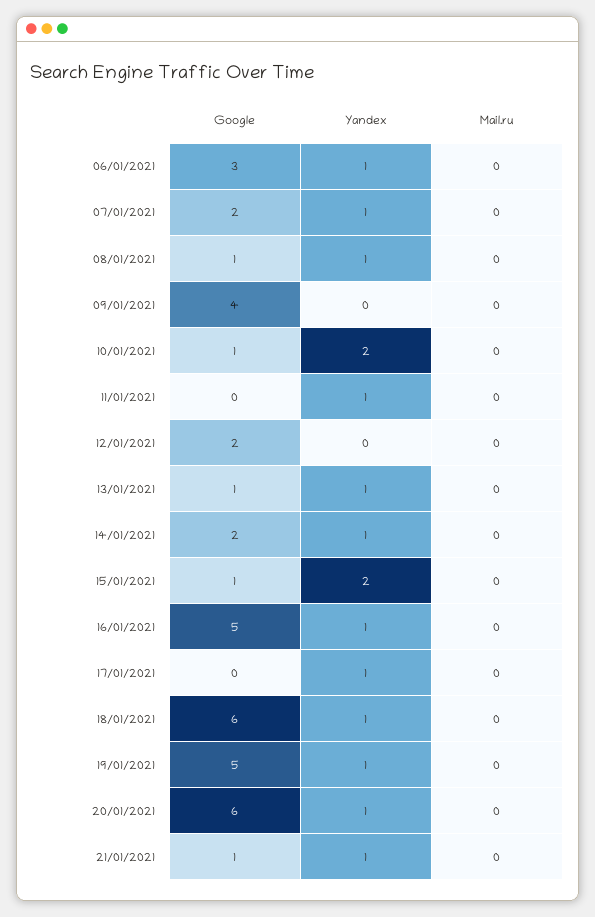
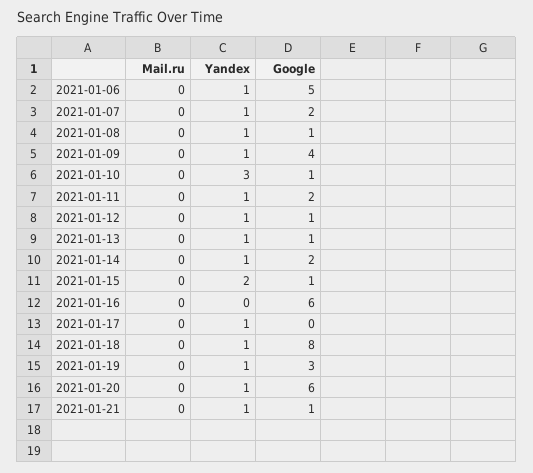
Google, 06/01/2021: 3 -> 5
Yandex, 09/01/2021: 0 -> 1
Yandex, 10/01/2021: 2 -> 3
Google, 11/01/2021: 0 -> 2
Google, 12/01/2021: 2 -> 1
Yandex, 12/01/2021: 0 -> 1
Google, 16/01/2021: 5 -> 6
Yandex, 16/01/2021: 1 -> 0
Google, 18/01/2021: 6 -> 8
Google, 19/01/2021: 5 -> 3

